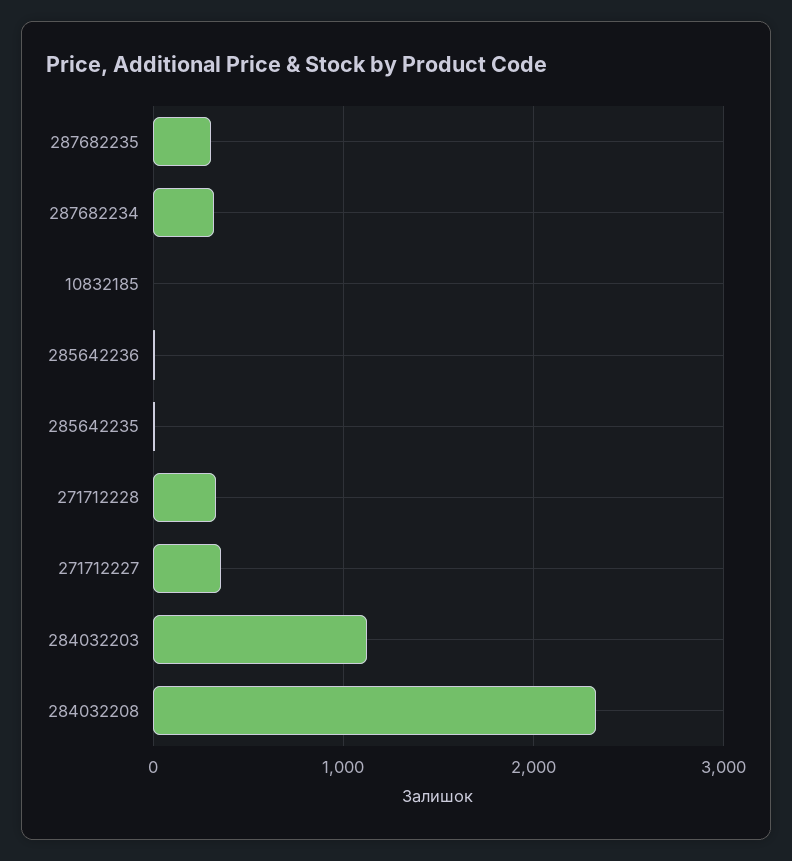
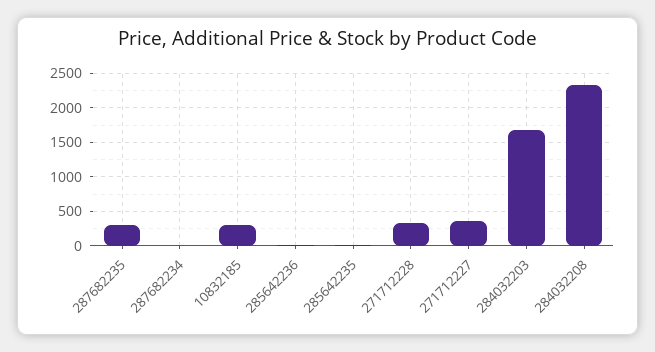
287682234: 300 -> 0
10832185: 0 -> 300
284032203: 1100 -> 1700

